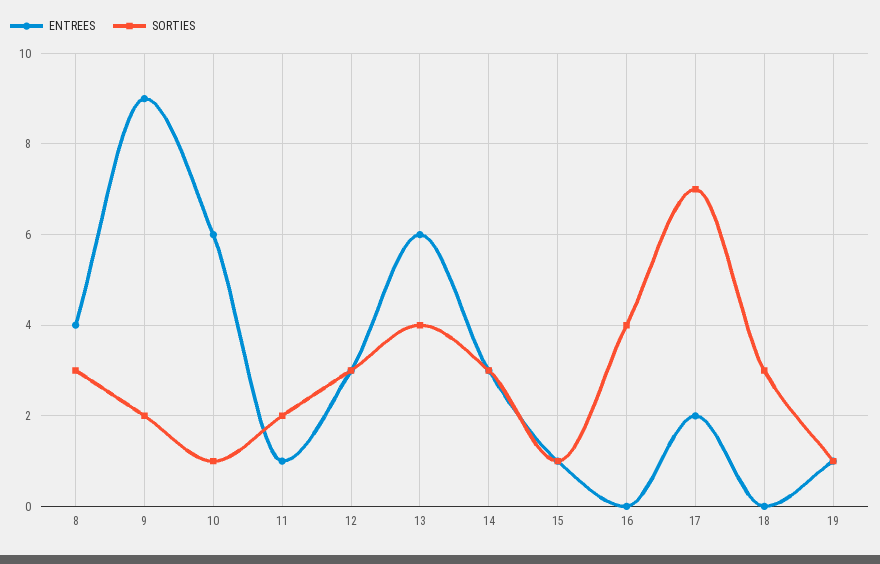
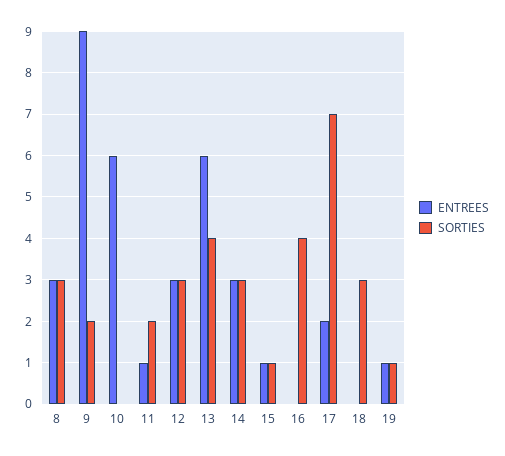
ENTREES, 8: 4 -> 3
SORTIES, 10: 1 -> 0

